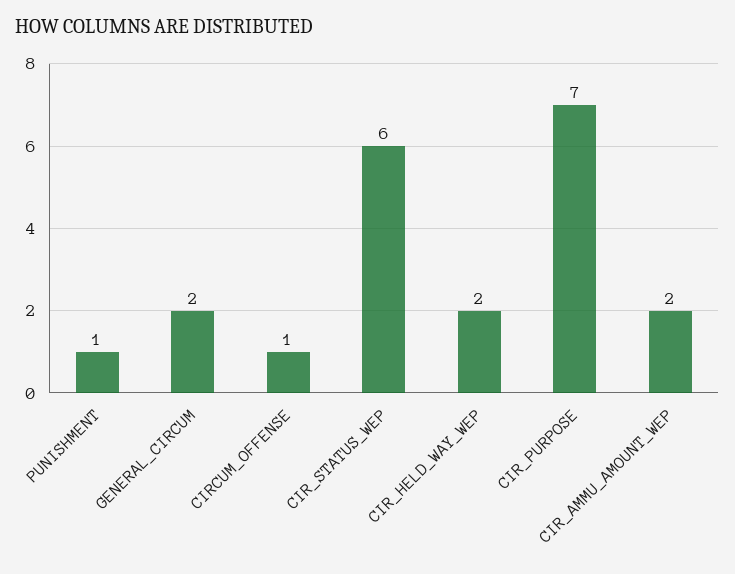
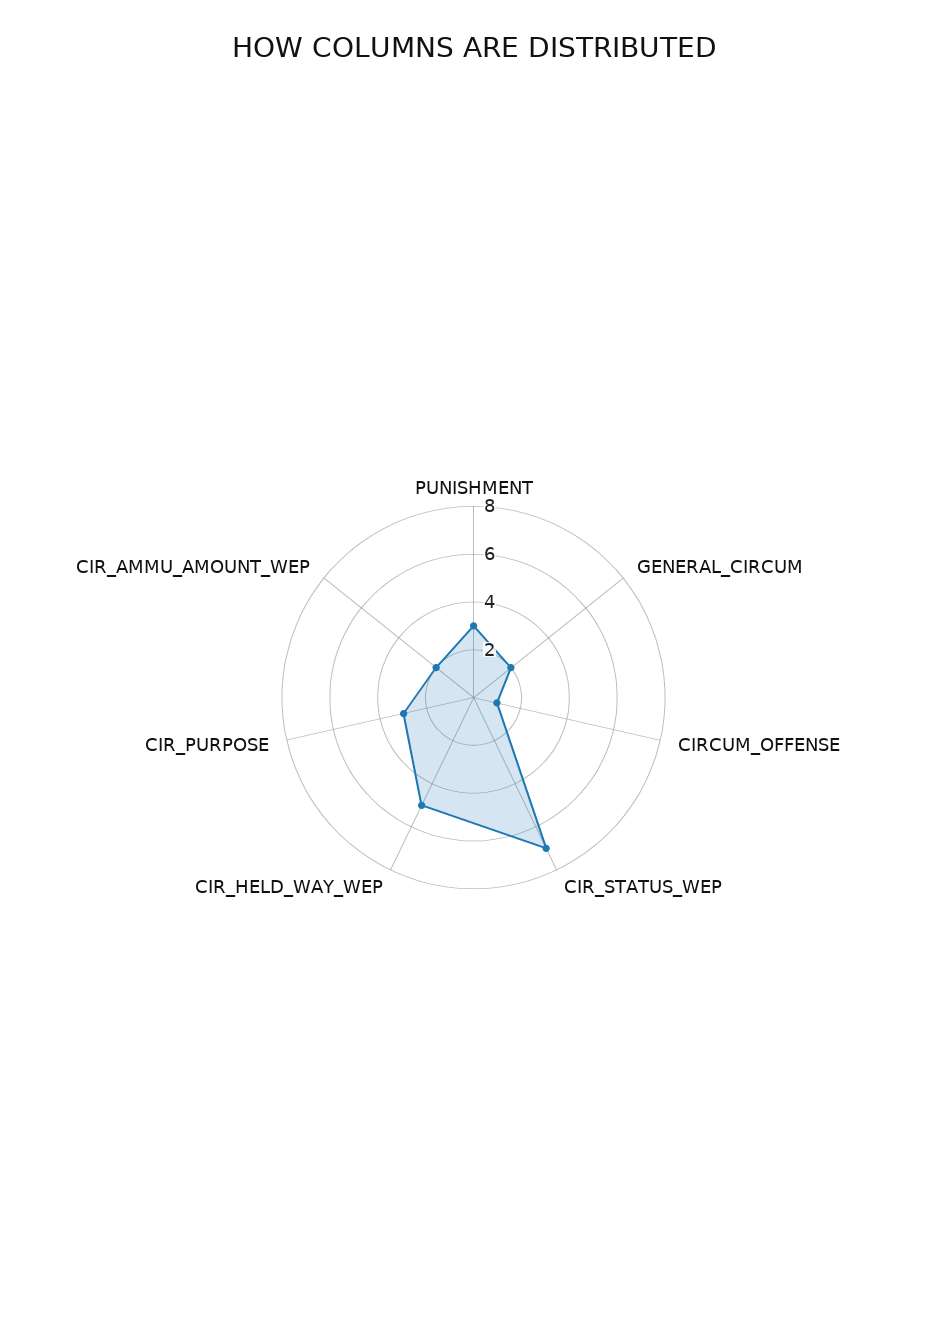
PUNISHMENT: 1 -> 3
CIR_STATUS_WEP: 6 -> 7
CIR_HELD_WAY_WEP: 2 -> 5
CIR_PURPOSE: 7 -> 3

